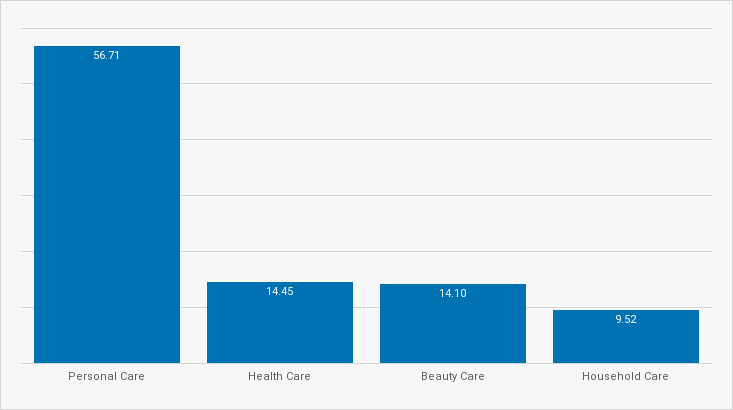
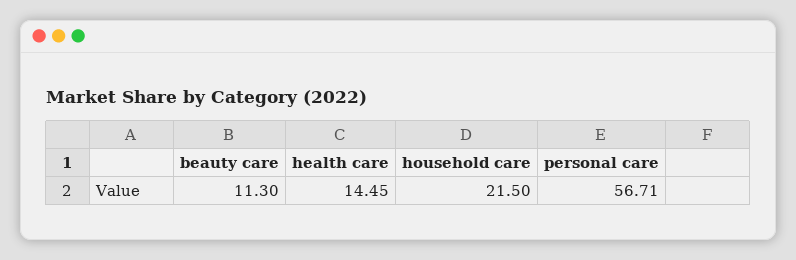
Beauty Care: 14.1 -> 11.3
Household Care: 9.52 -> 21.5

